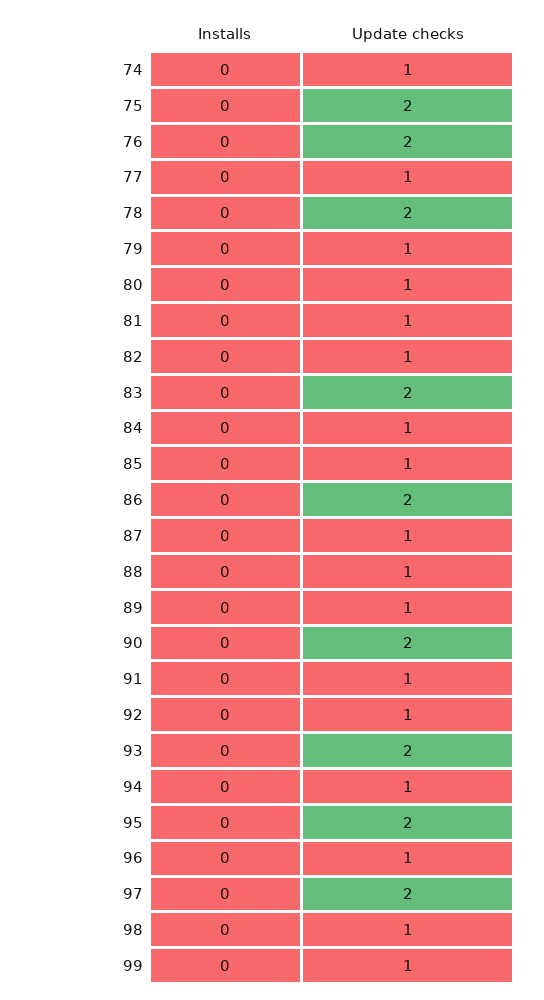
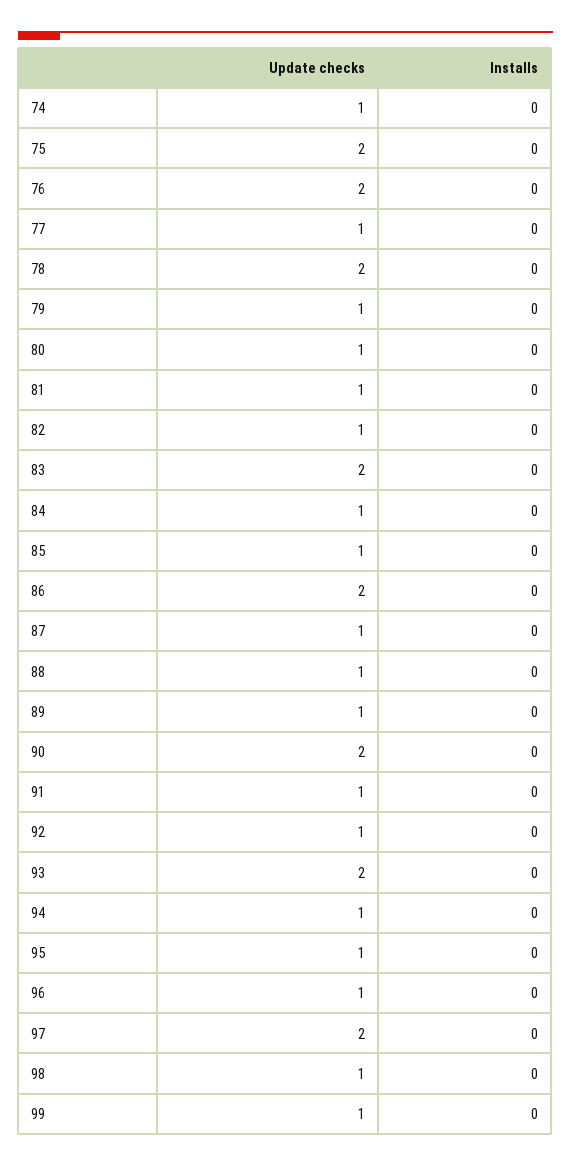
Update checks, 95: 2 -> 1

